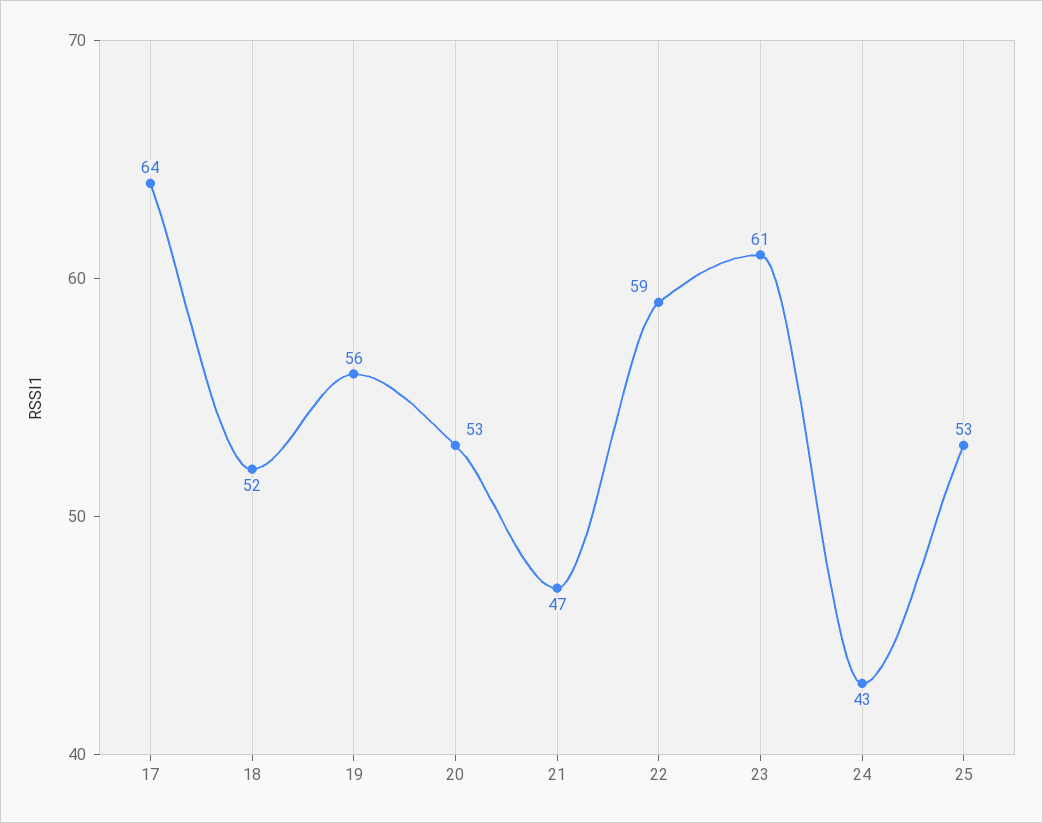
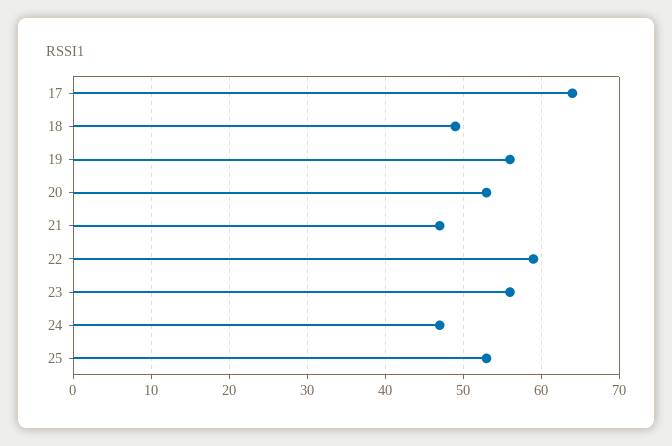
18: 52 -> 49
23: 61 -> 56
24: 43 -> 47

